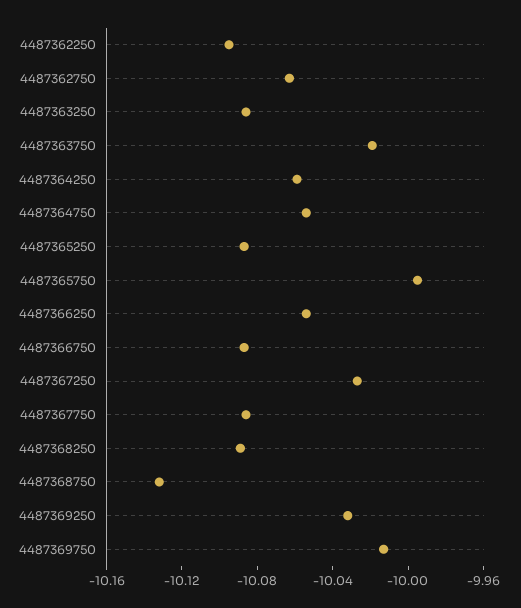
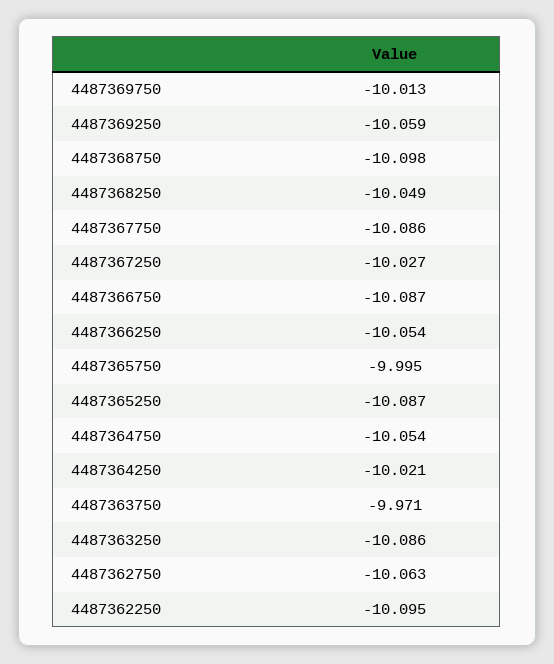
4487363750: -10.02 -> -9.971
4487364250: -10.06 -> -10.021
4487368250: -10.09 -> -10.049
4487368750: -10.13 -> -10.098
4487369250: -10.03 -> -10.059

